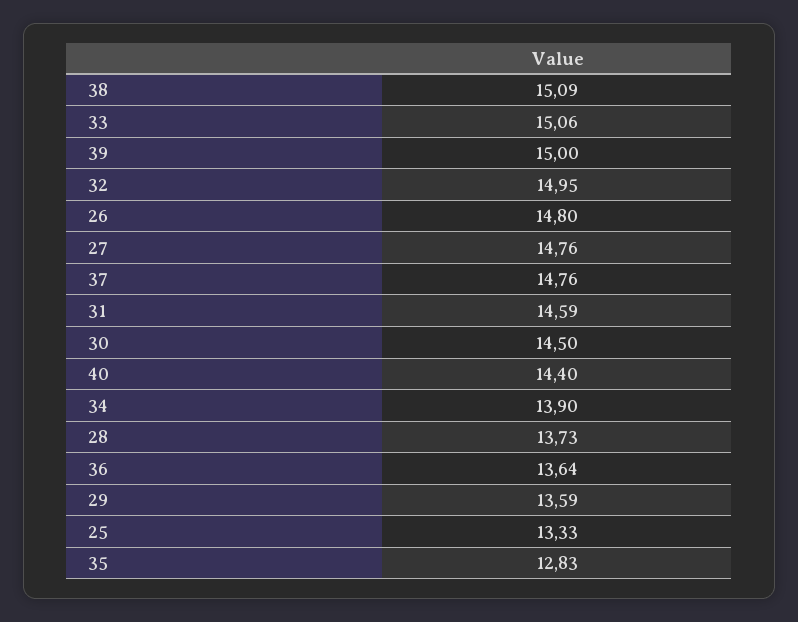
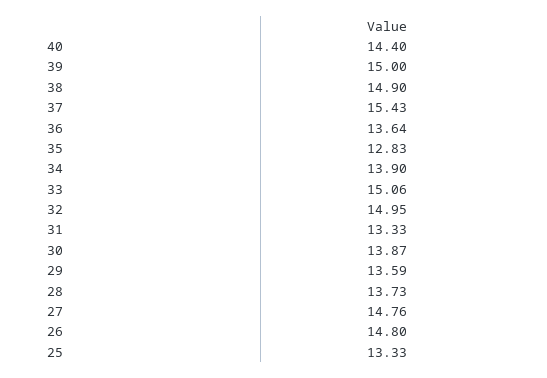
38: 15.09 -> 14.9
37: 14.76 -> 15.43
31: 14.59 -> 13.33
30: 14.5 -> 13.87

